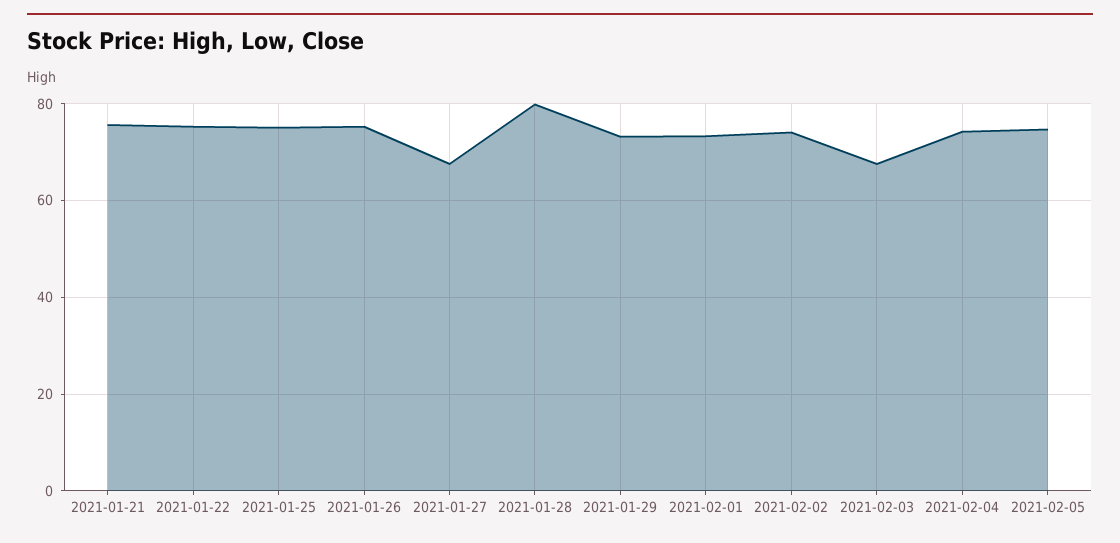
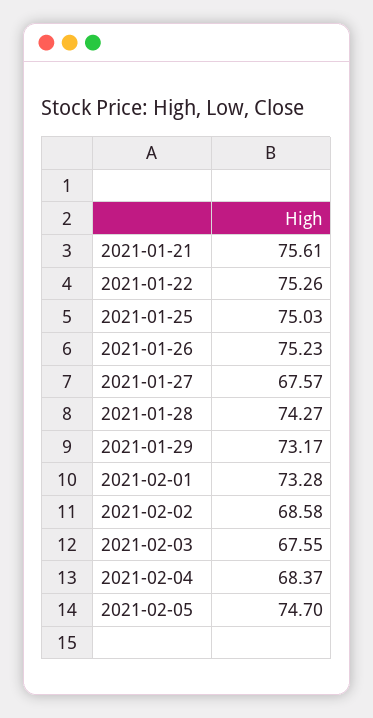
2021-01-28: 80 -> 74.27
2021-02-02: 74 -> 68.58
2021-02-04: 74 -> 68.37

